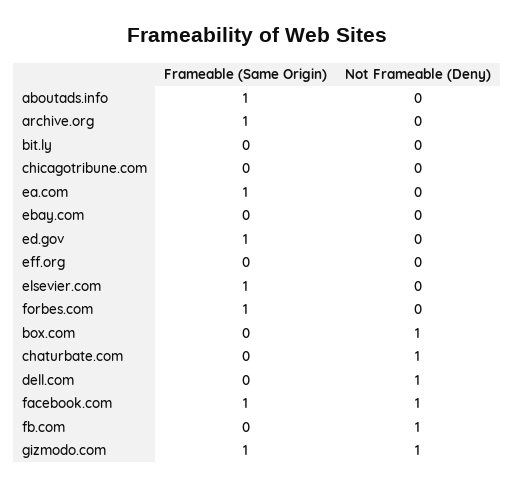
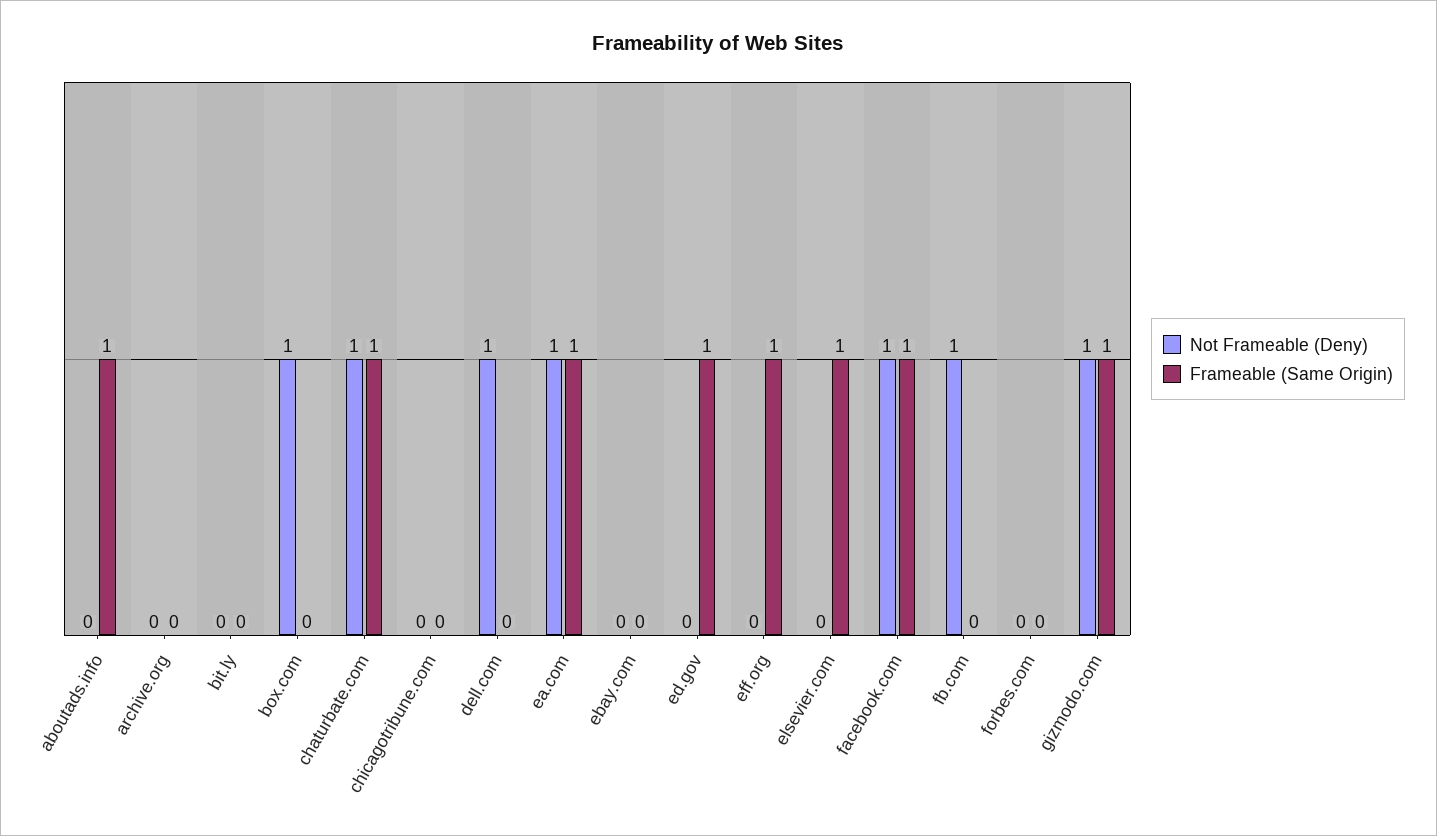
Frameable (Same Origin), archive.org: 1 -> 0
Not Frameable (Deny), ea.com: 0 -> 1
Frameable (Same Origin), eff.org: 0 -> 1
Frameable (Same Origin), forbes.com: 1 -> 0
Frameable (Same Origin), chaturbate.com: 0 -> 1

